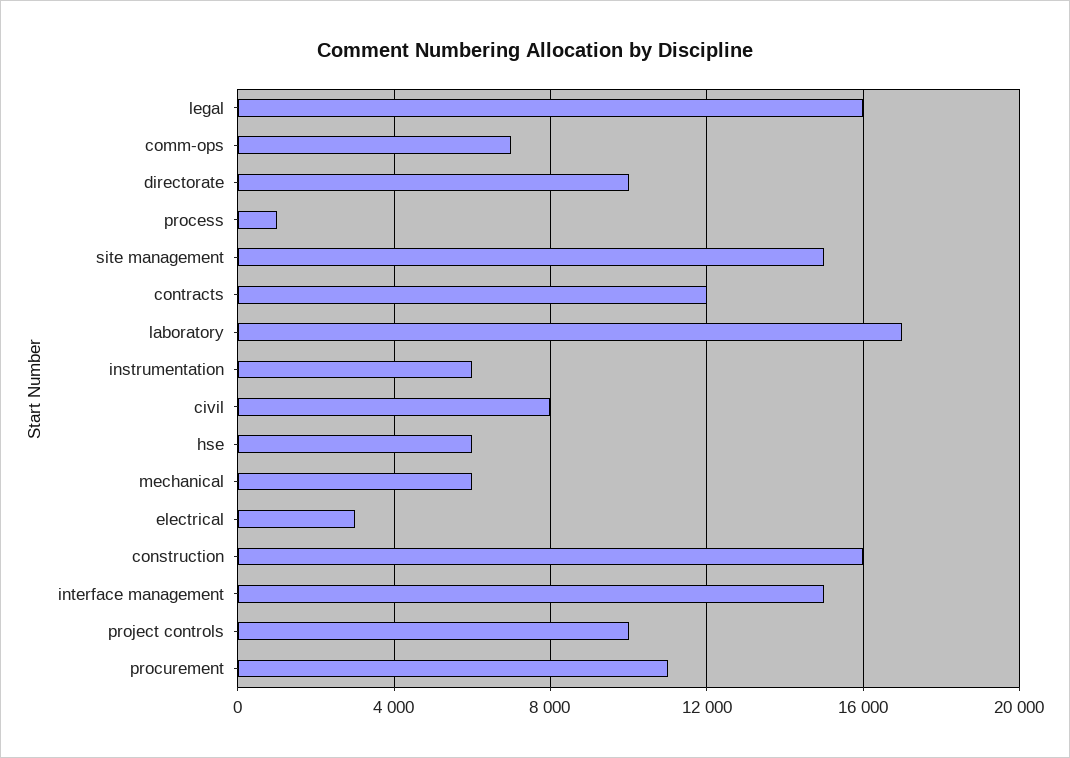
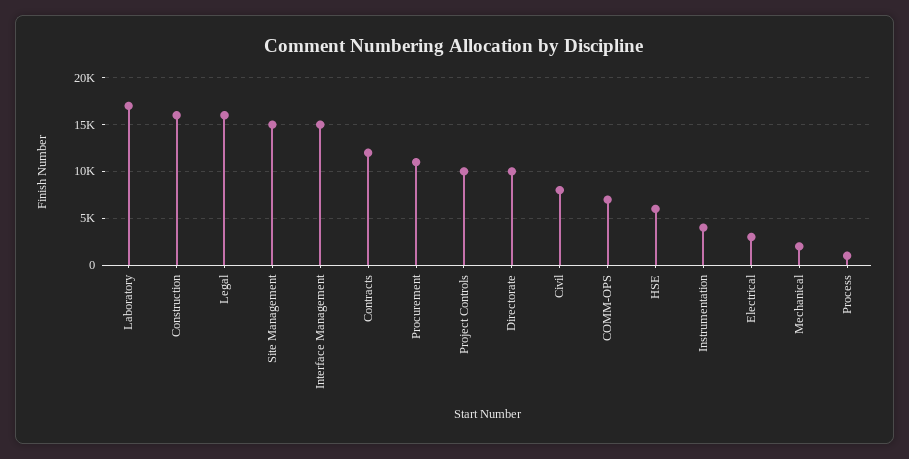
instrumentation: 6000 -> 4000
mechanical: 6000 -> 2000

